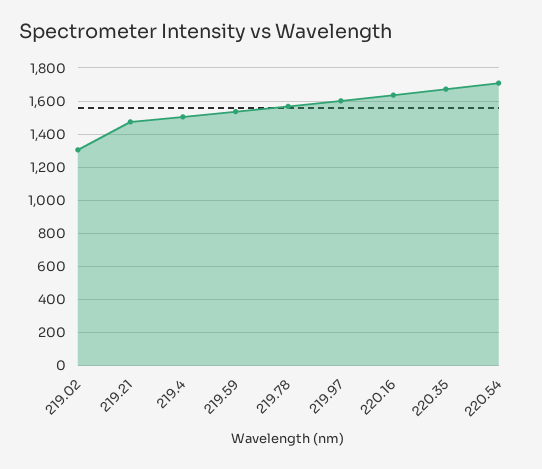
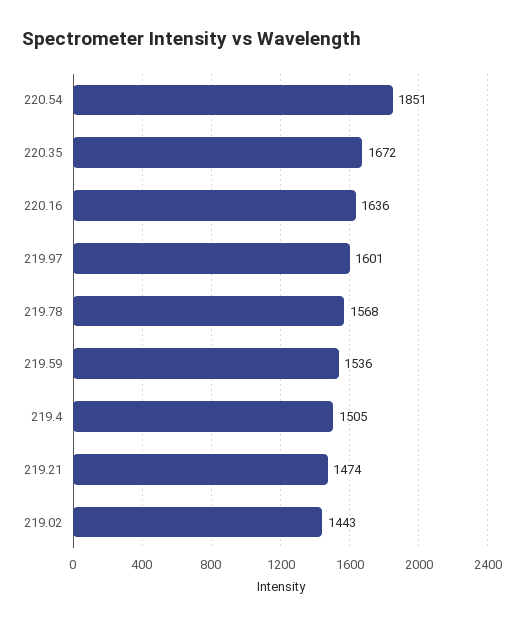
219.02: 1300 -> 1443
220.54: 1700 -> 1851

